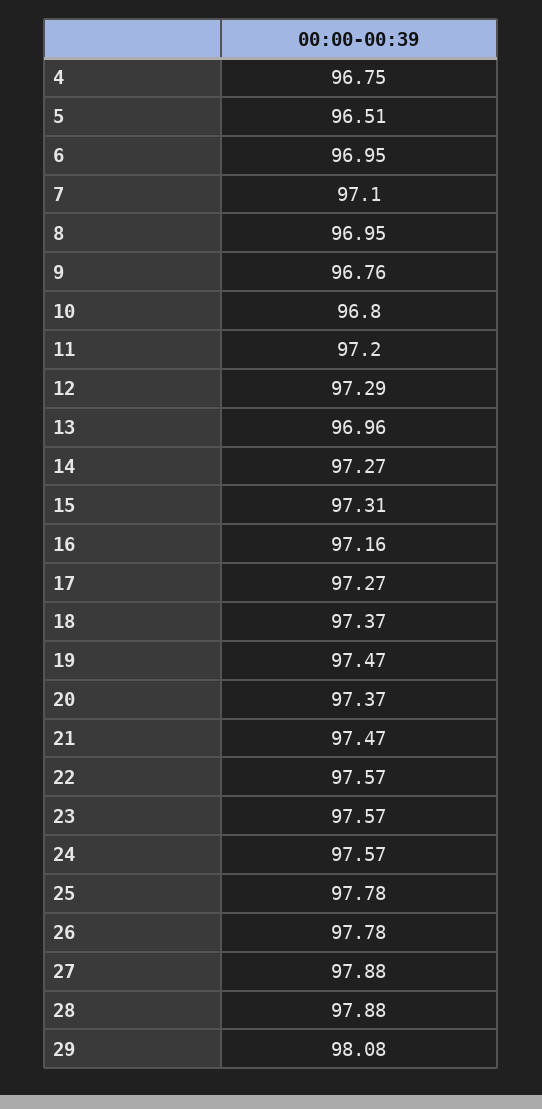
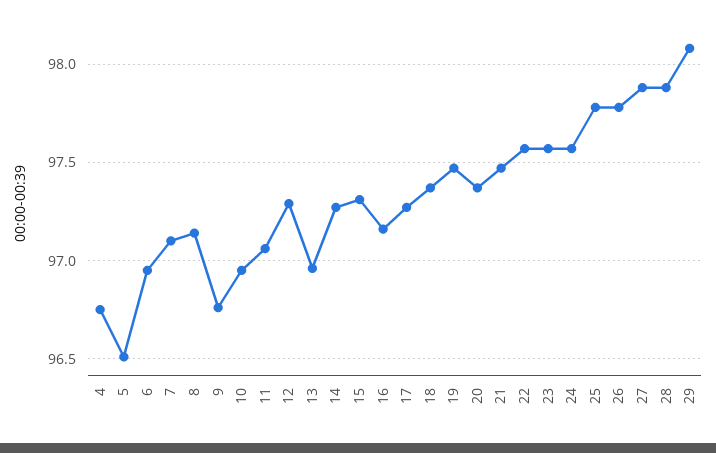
8: 96.95 -> 97.15
10: 96.8 -> 96.95
11: 97.2 -> 97.05

